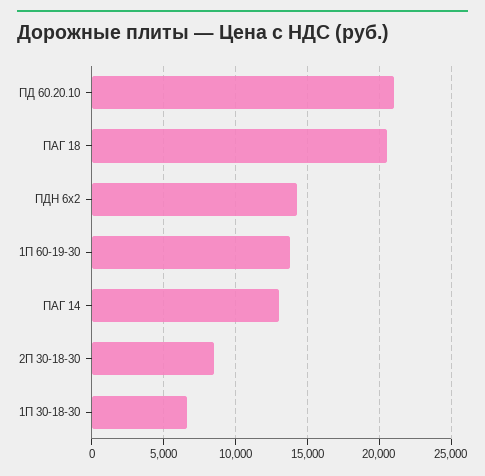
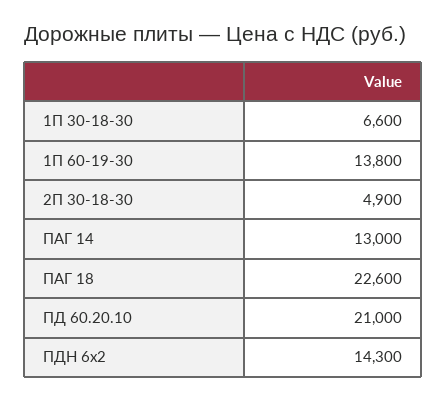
ПАГ 18: 20500 -> 22600
2П 30-18-30: 8500 -> 4900

